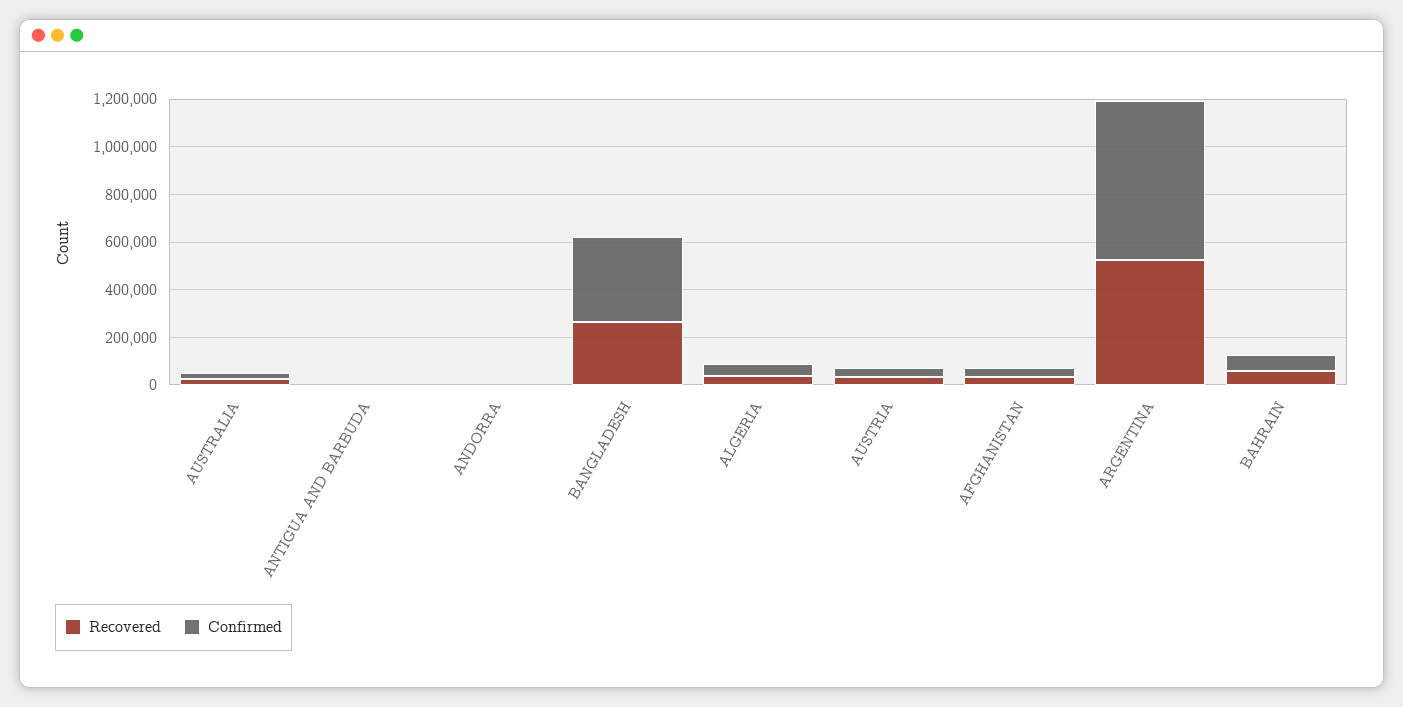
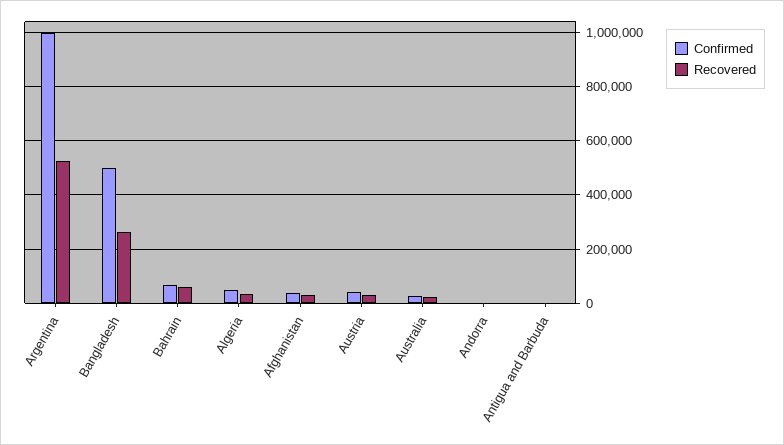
Confirmed, BANGLADESH: 350000 -> 500000
Confirmed, ARGENTINA: 650000 -> 1000000

